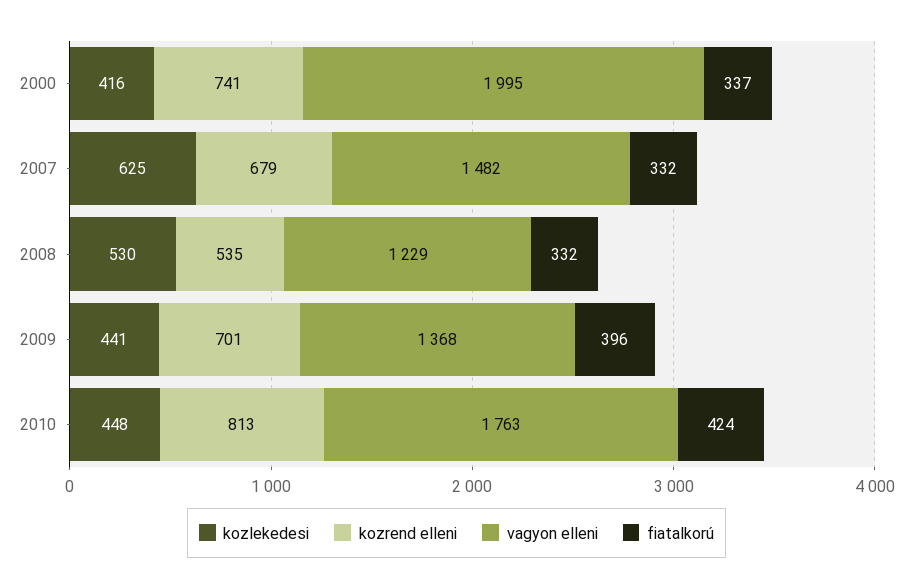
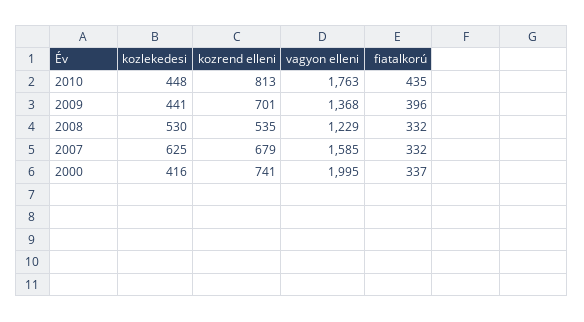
vagyon elleni, 2007: 1482 -> 1585
fiatalkorú, 2010: 424 -> 435

